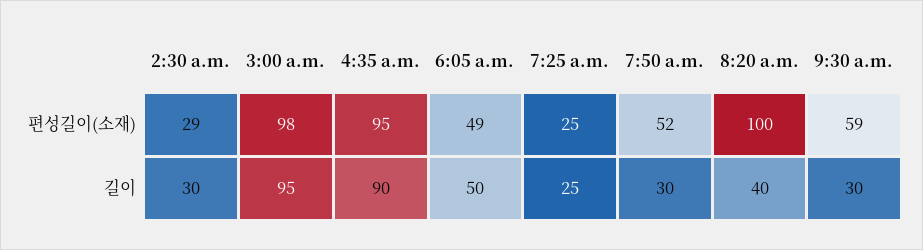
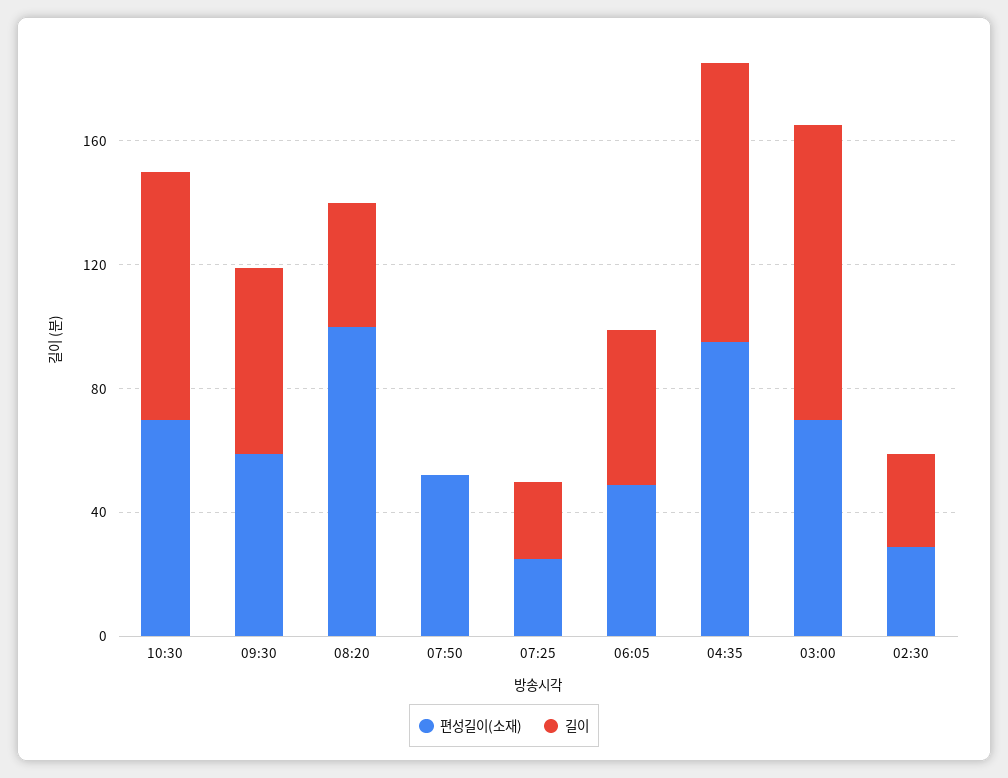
편성길이(소재), 3:00 a.m.: 98 -> 70
길이, 7:50 a.m.: 30 -> 0
길이, 9:30 a.m.: 30 -> 60
편성길이(소재), 10:30: none -> 70
길이, 10:30: none -> 80

